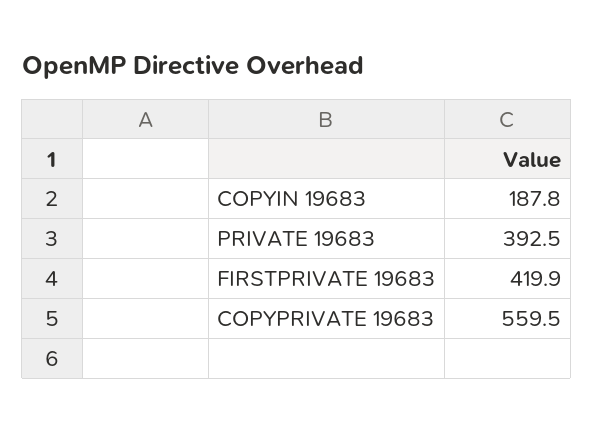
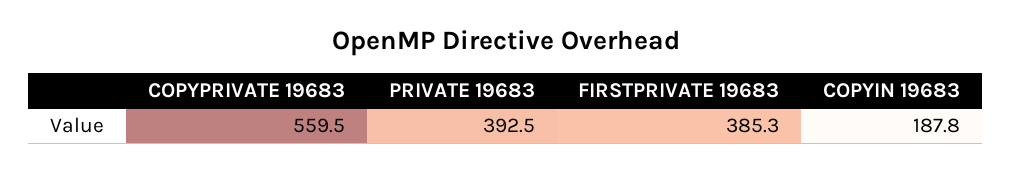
FIRSTPRIVATE 19683: 419.9 -> 385.3

